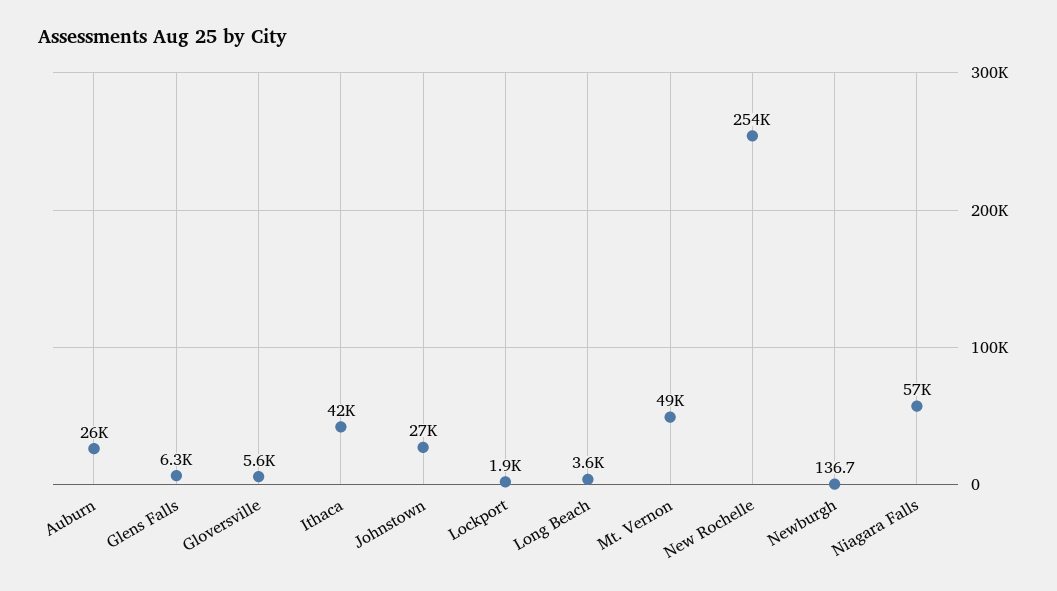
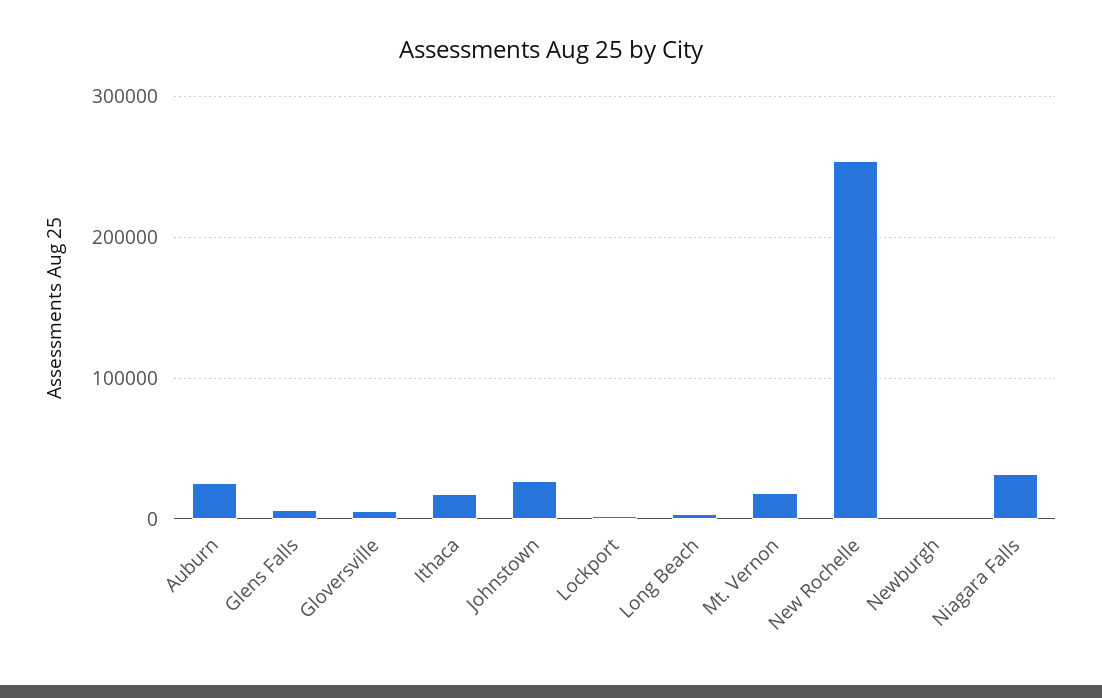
Ithaca: 42000 -> 20000
Mt. Vernon: 49000 -> 20000
Niagara Falls: 57000 -> 30000

